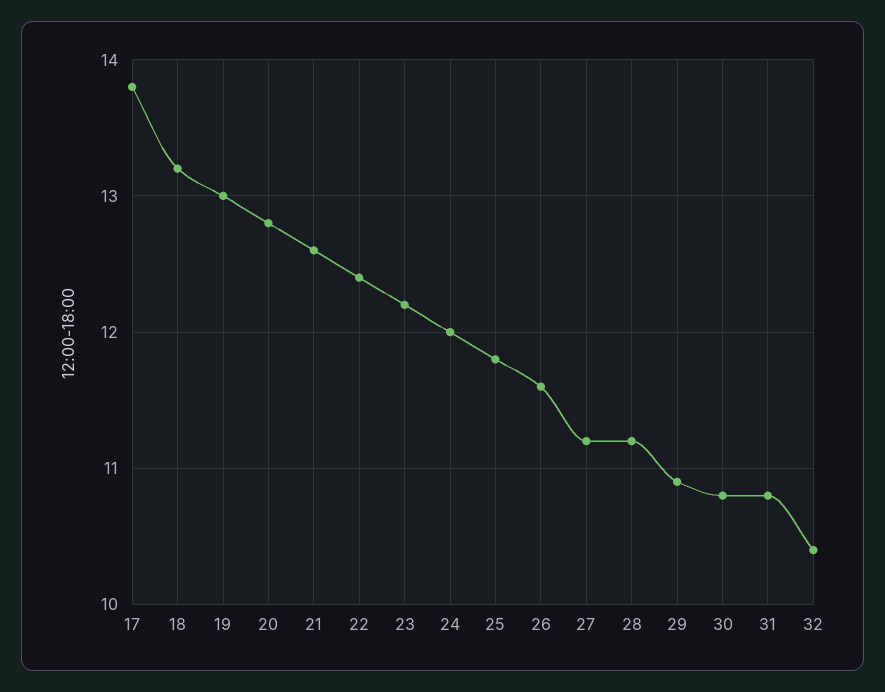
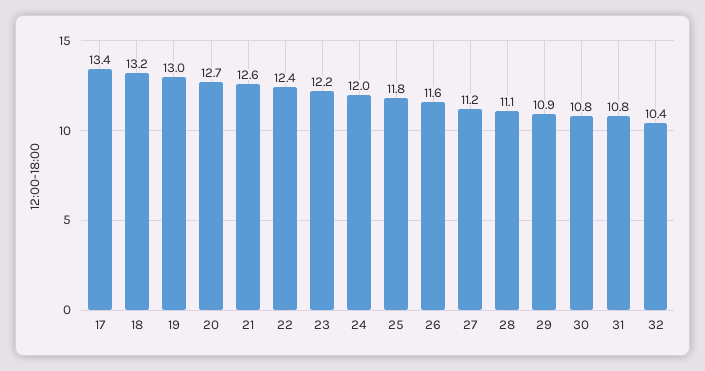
17: 13.8 -> 13.4
20: 12.8 -> 12.7
28: 11.2 -> 11.1

